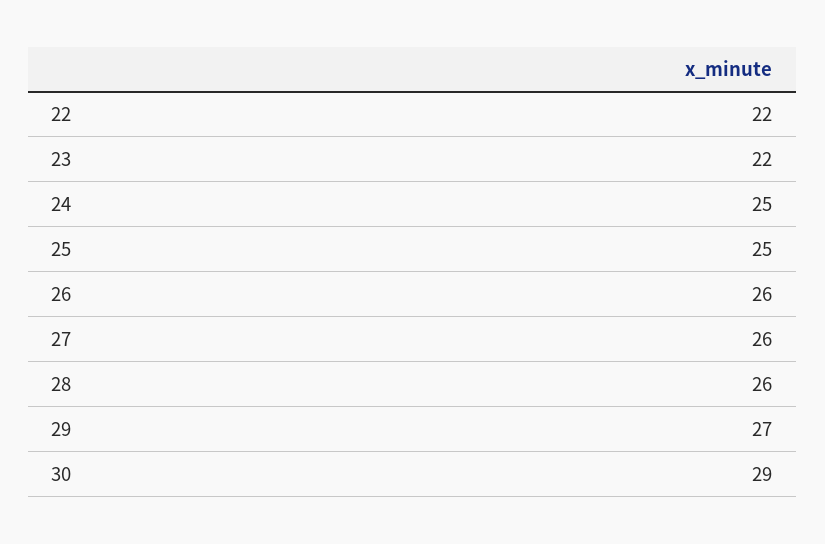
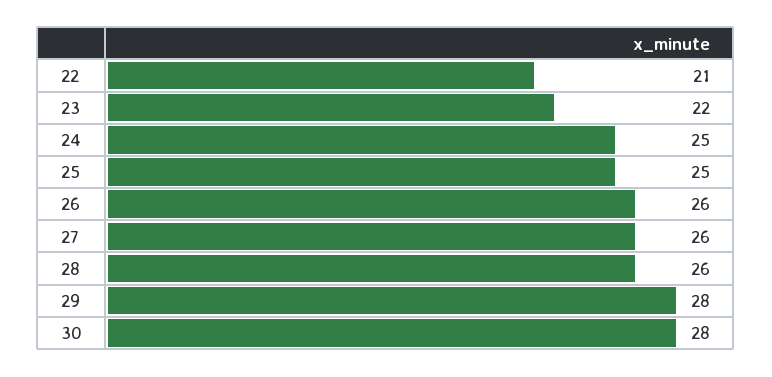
22: 22 -> 21
29: 27 -> 28
30: 29 -> 28

